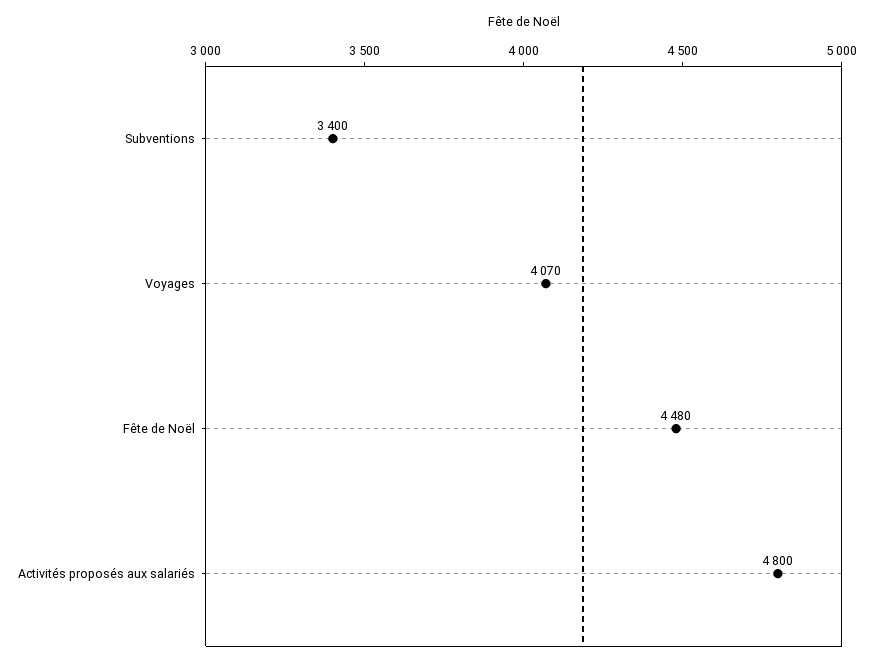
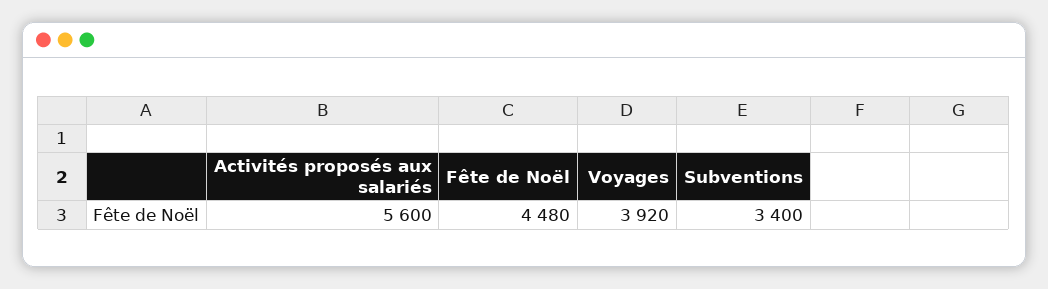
Voyages: 4070 -> 3920
Activités proposés aux salariés: 4800 -> 5600

